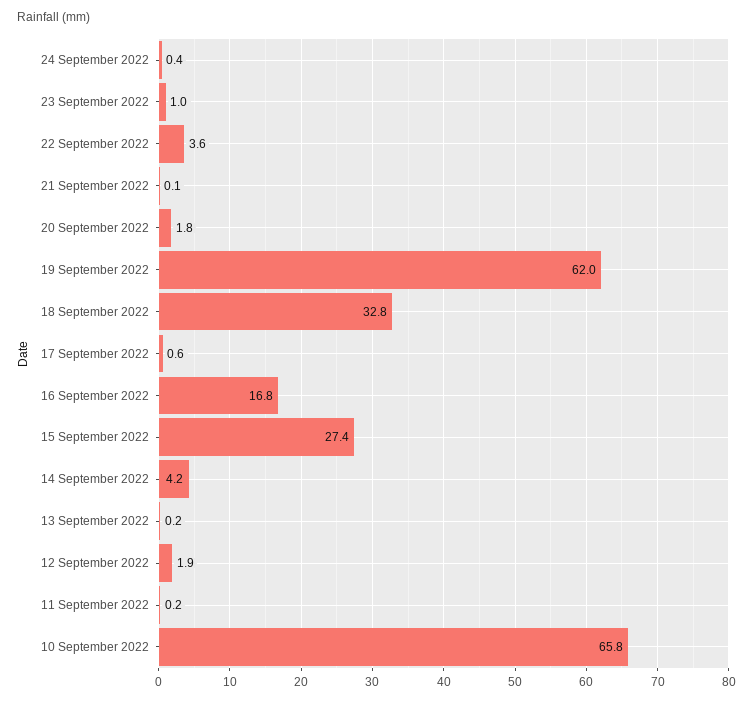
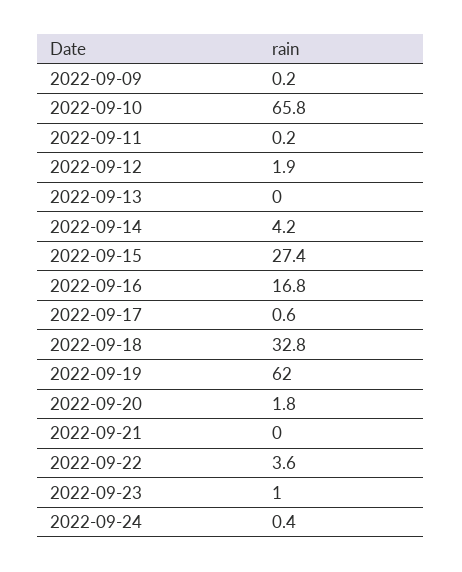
21 September 2022: 0.1 -> 0
13 September 2022: 0.2 -> 0
2022-09-09: none -> 0.2

